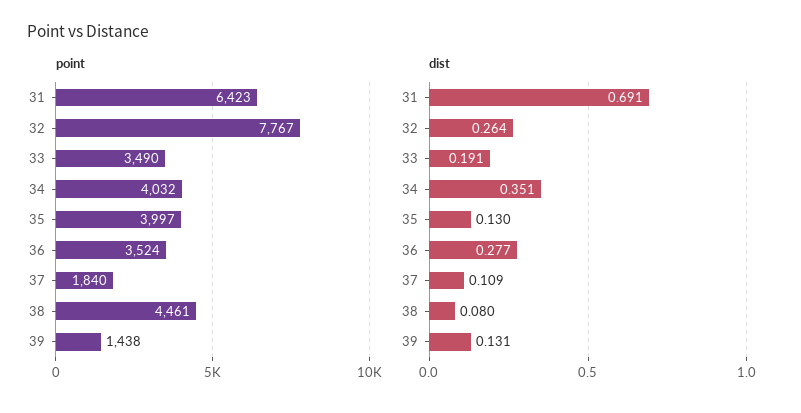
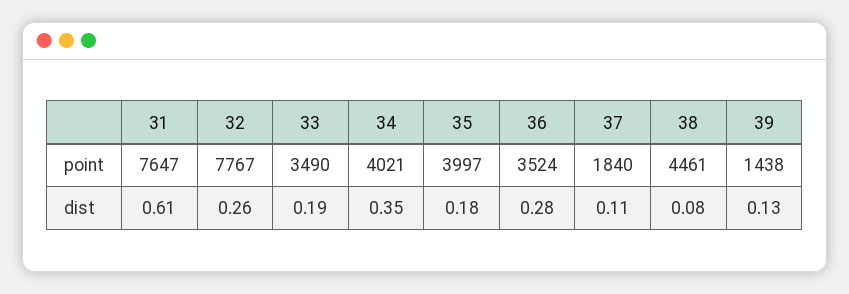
point, 31: 6423 -> 7647
point, 34: 4032 -> 4021
dist, 31: 0.691 -> 0.61
dist, 35: 0.13 -> 0.18

